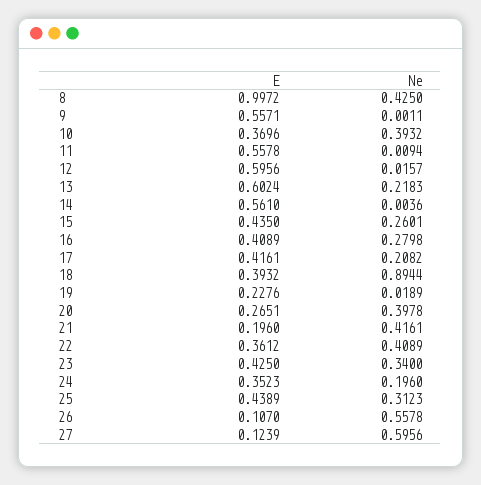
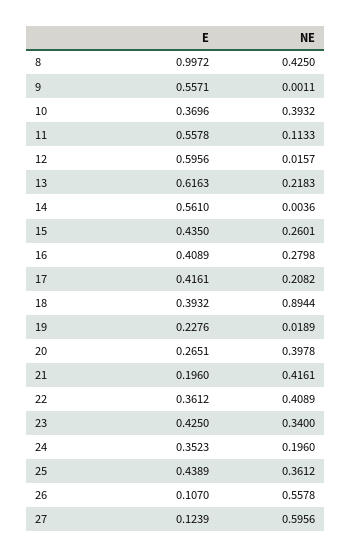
Ne, 11: 0.0094 -> 0.1133
E, 13: 0.6024 -> 0.6163
Ne, 25: 0.3123 -> 0.3612

